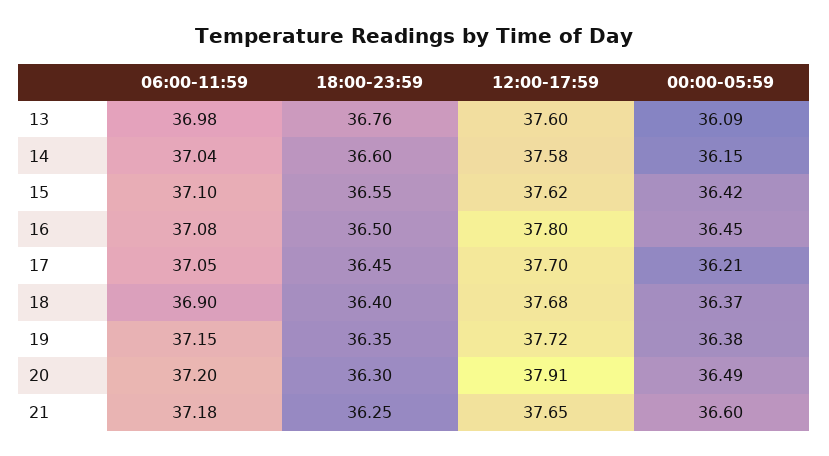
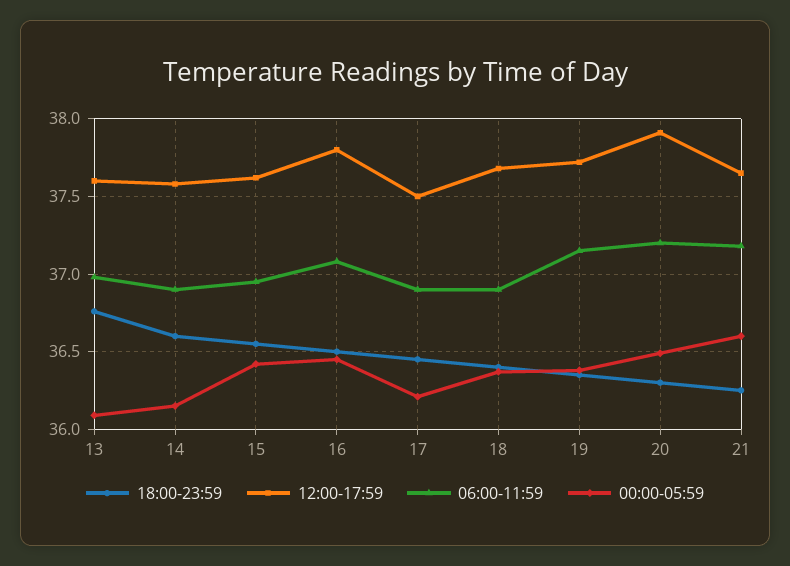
06:00-11:59, 14: 37.04 -> 36.9
06:00-11:59, 15: 37.1 -> 36.95
06:00-11:59, 17: 37.05 -> 36.9
12:00-17:59, 17: 37.7 -> 37.5

